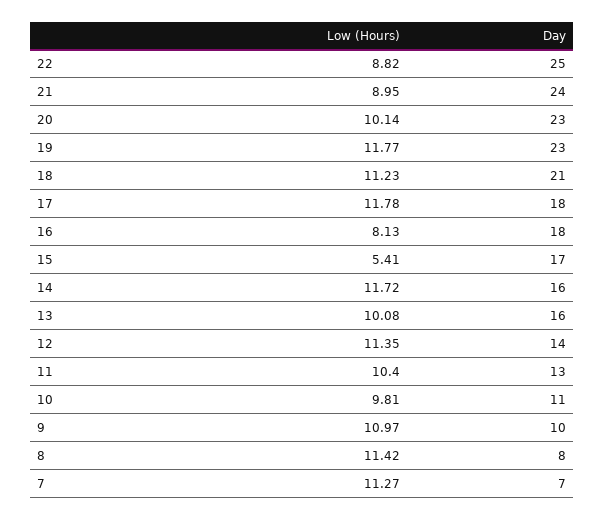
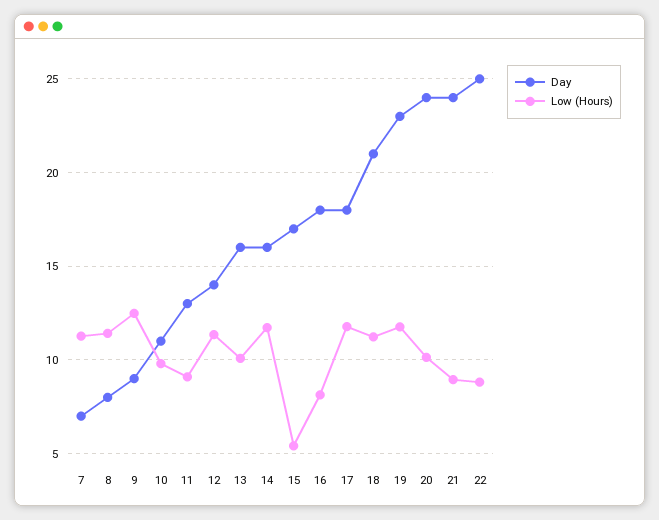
Day, 20: 23 -> 24
Low (Hours), 11: 10.4 -> 9
Low (Hours), 9: 10.97 -> 12.5
Day, 9: 10 -> 9

